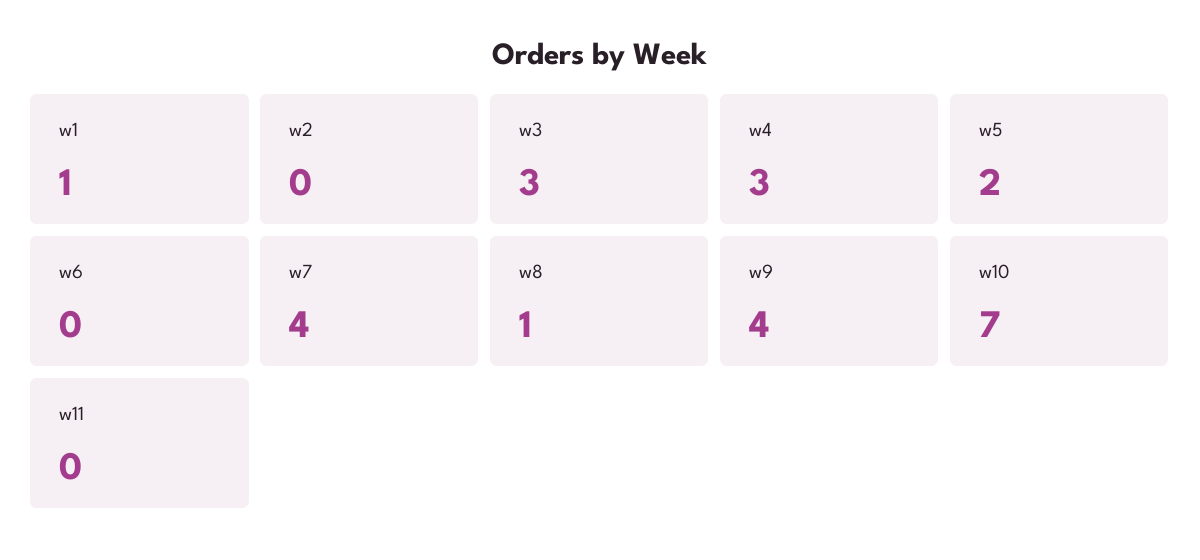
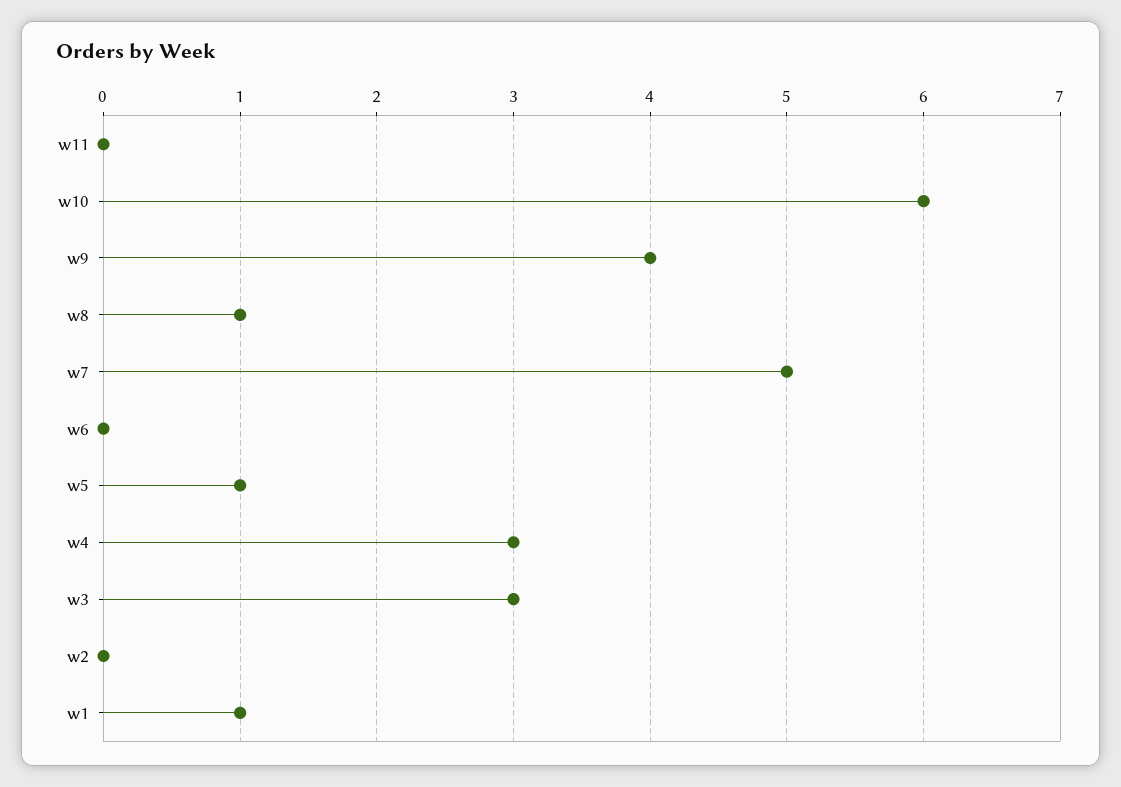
w5: 2 -> 1
w7: 4 -> 5
w10: 7 -> 6

